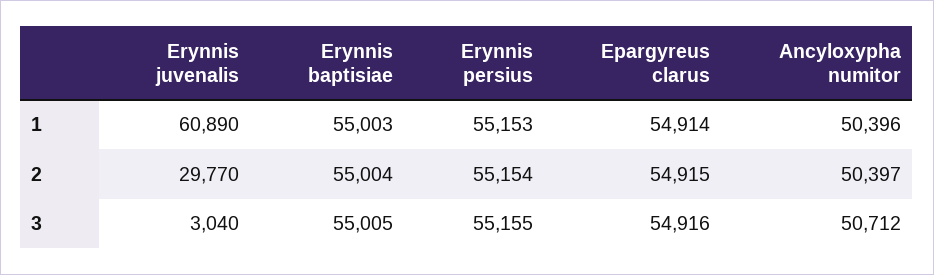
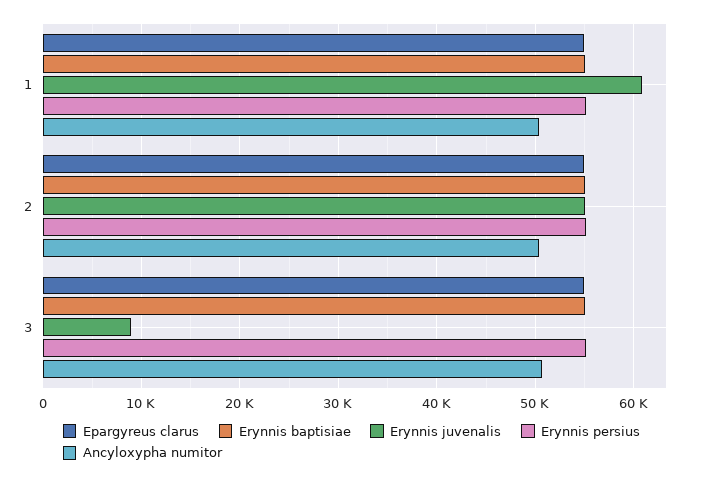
Erynnis juvenalis, 2: 29770 -> 55000
Erynnis juvenalis, 3: 3040 -> 9000

